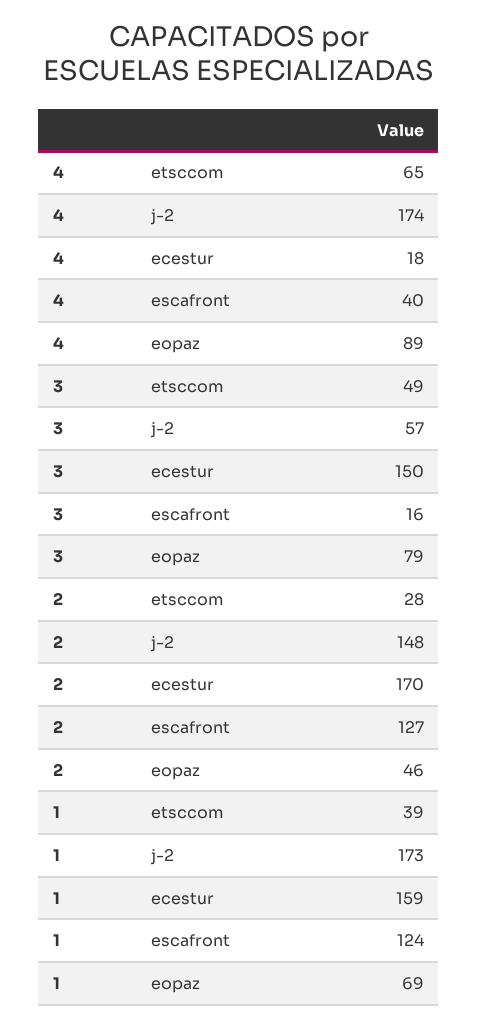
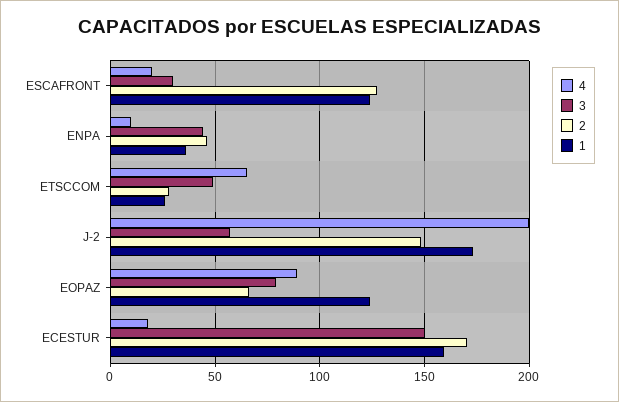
4, j-2: 174 -> 200
4, escafront: 40 -> 20
3, escafront: 16 -> 30
2, eopaz: 46 -> 65
1, etsccom: 39 -> 25
1, eopaz: 69 -> 125
4, ENPA: none -> 10
3, ENPA: none -> 45
2, ENPA: none -> 45
1, ENPA: none -> 35

